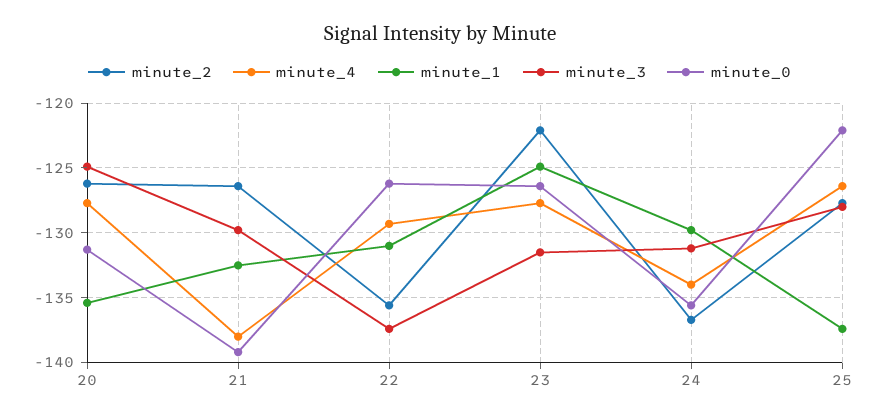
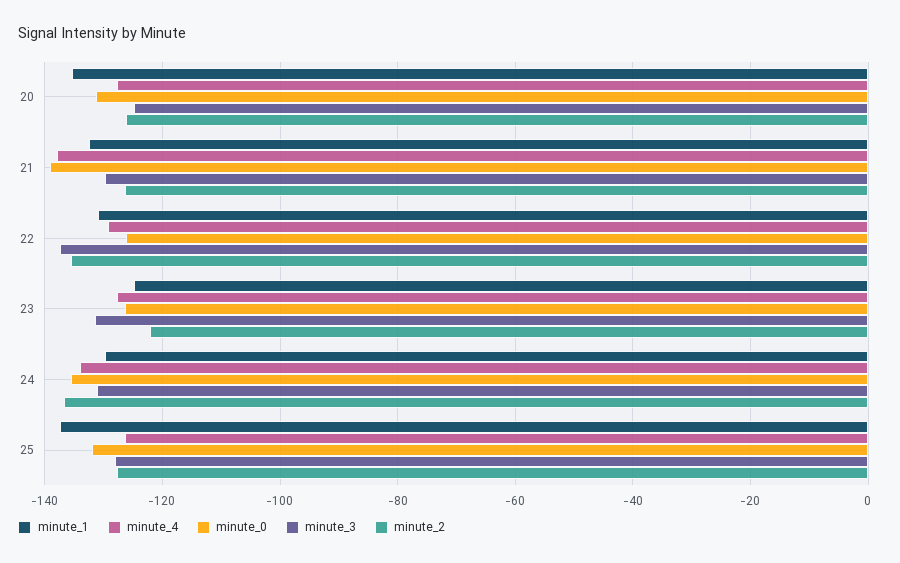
minute_0, 25: -122 -> -132

